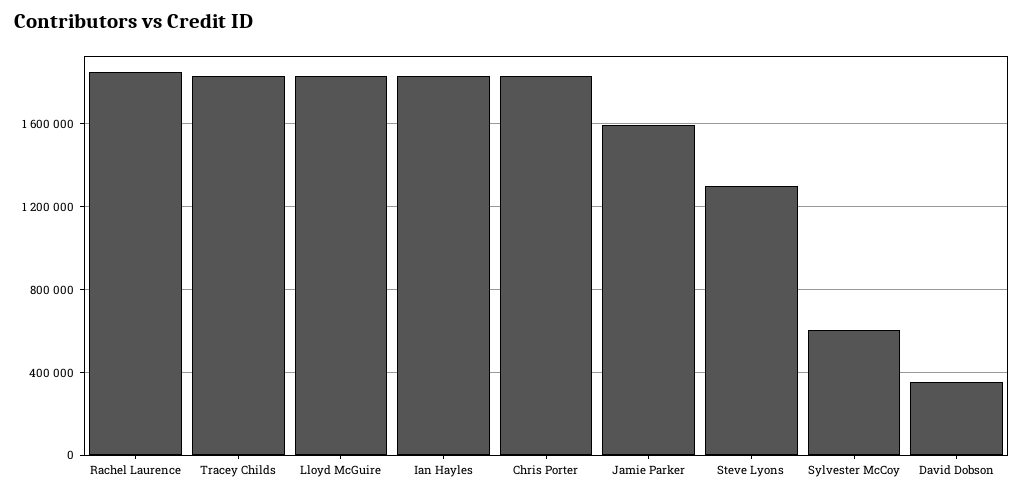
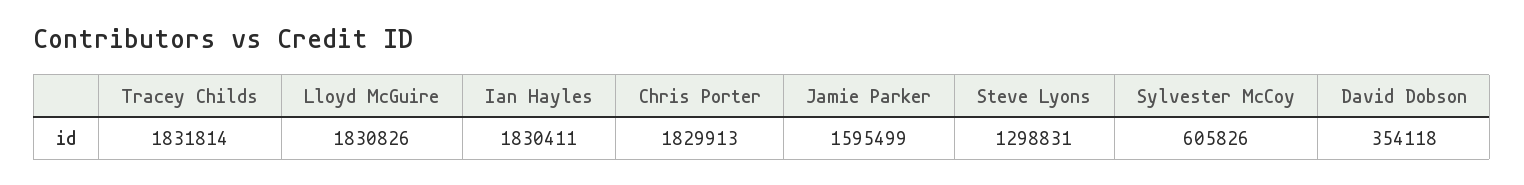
Rachel Laurence: 1850000 -> none

